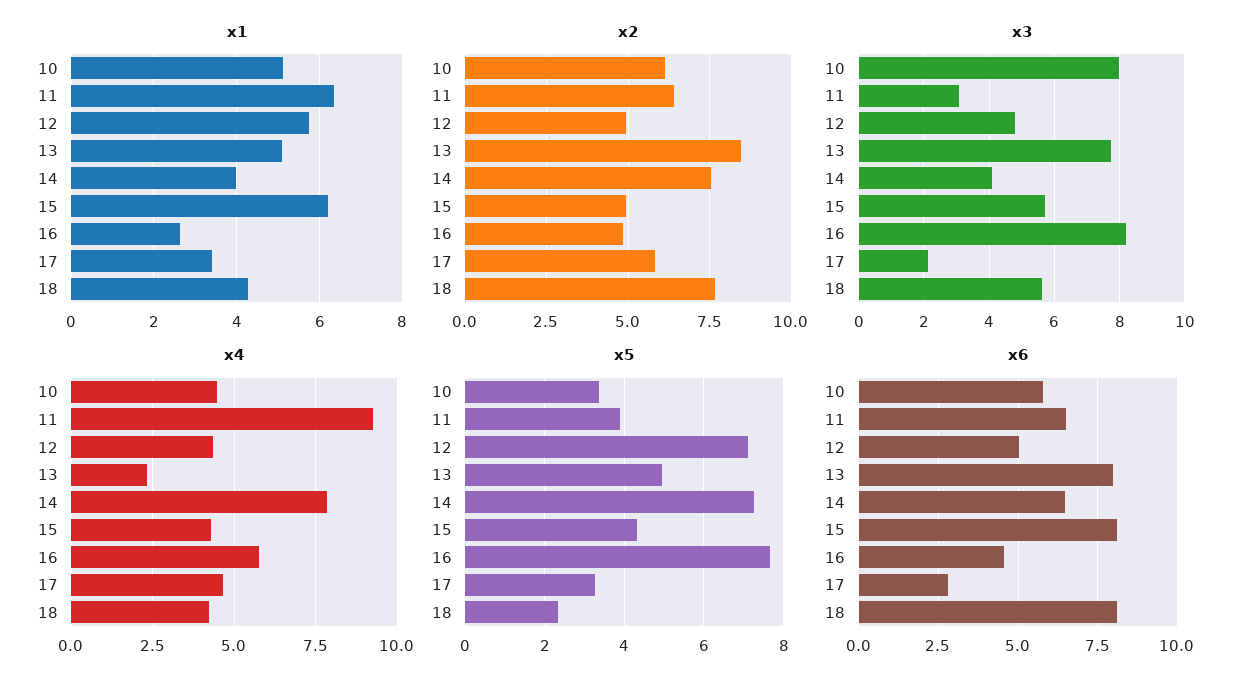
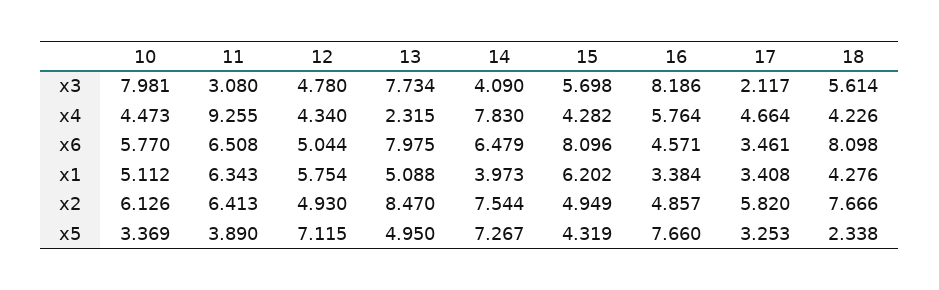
x1, 16: 2.6 -> 3.384
x6, 17: 2.75 -> 3.461

